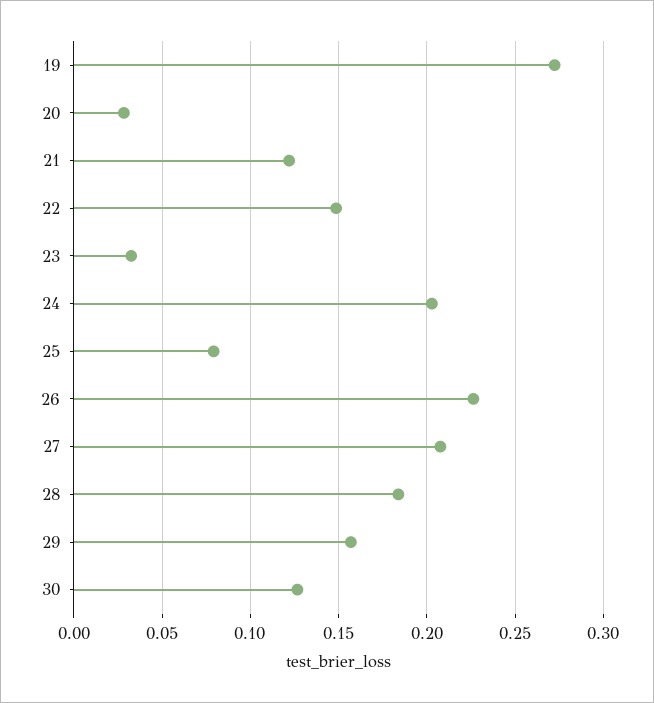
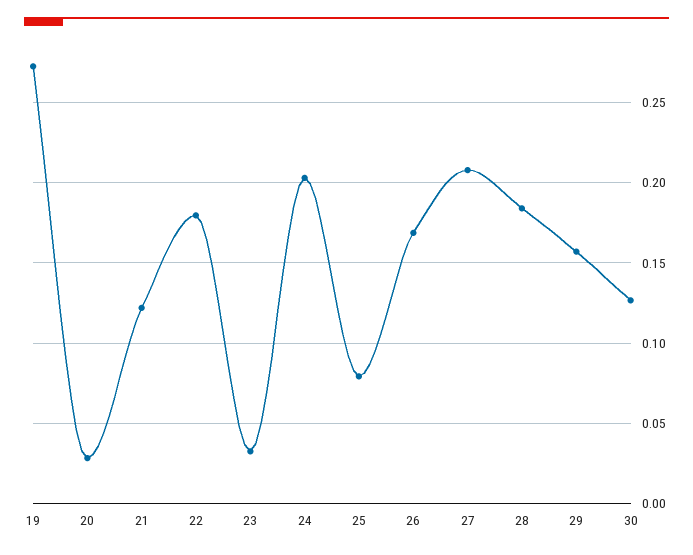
22: 0.15 -> 0.18
26: 0.225 -> 0.17

